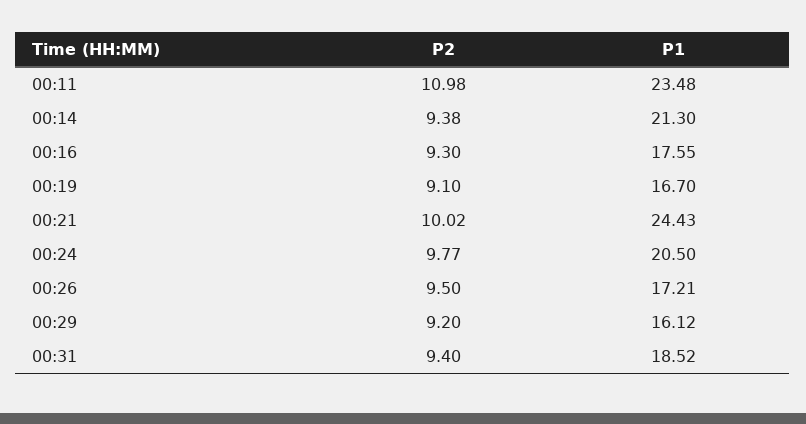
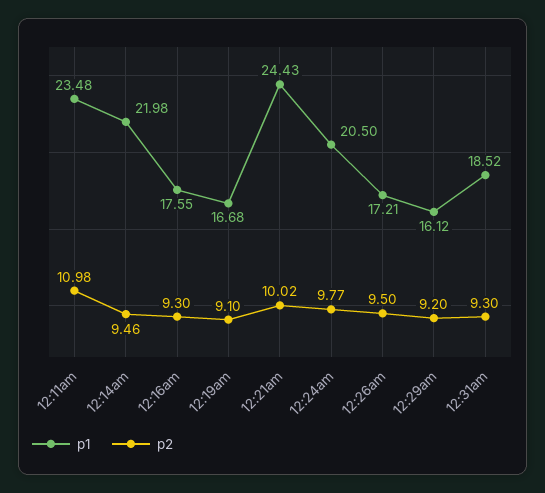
P2, 00:14: 9.38 -> 9.46
P1, 00:14: 21.3 -> 21.98
P1, 00:19: 16.7 -> 16.68
P2, 00:31: 9.4 -> 9.3

